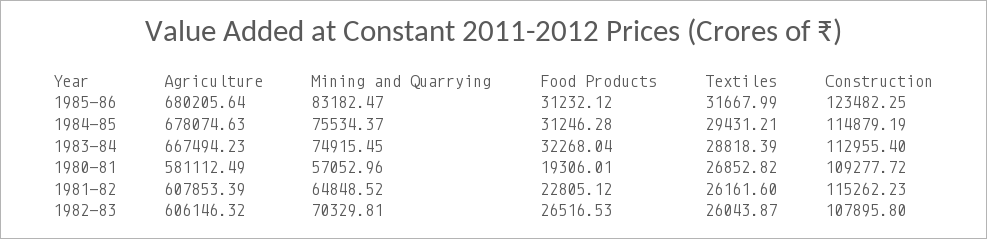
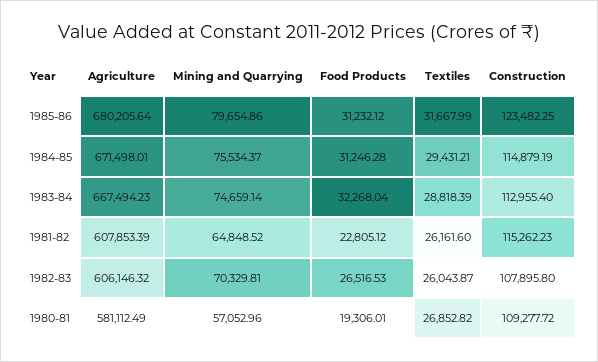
Mining and Quarrying, 1985-86: 83182.47 -> 79654.86
Agriculture, 1984-85: 678074.63 -> 671498.01
Mining and Quarrying, 1983-84: 74915.45 -> 74659.14

